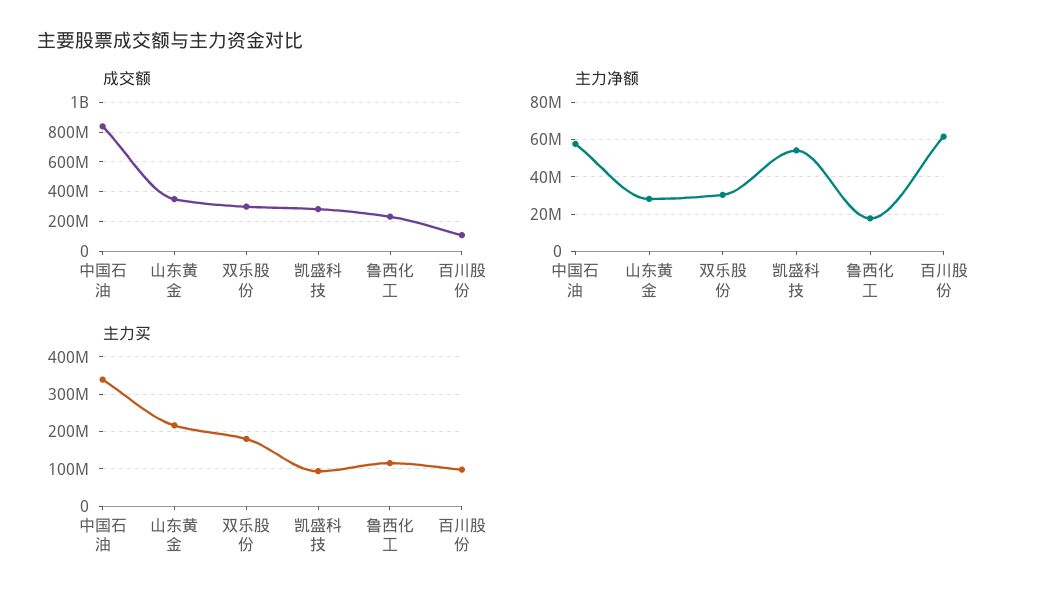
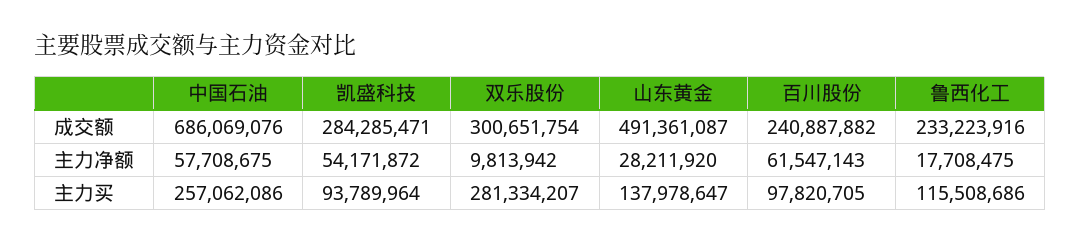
成交额, 中国石油: 850000000 -> 686069076
成交额, 山东黄金: 350000000 -> 491361087
成交额, 百川股份: 100000000 -> 240887882
主力净额, 双乐股份: 30000000 -> 9813942
主力买, 中国石油: 340000000 -> 257062086
主力买, 山东黄金: 220000000 -> 137978647
主力买, 双乐股份: 180000000 -> 281334207

